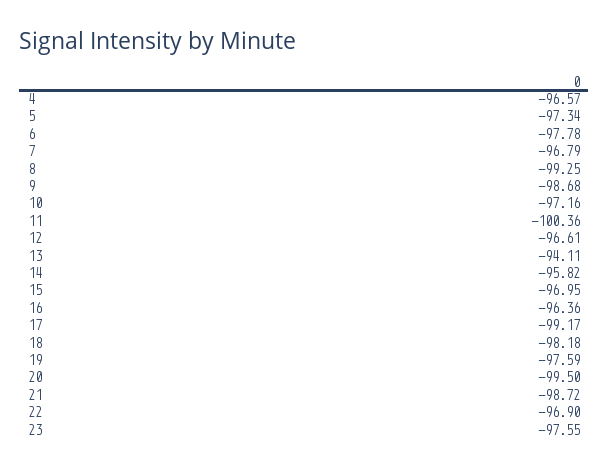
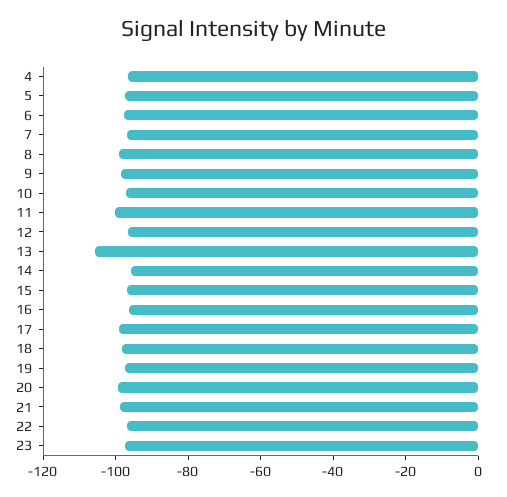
13: -94.11 -> -105

